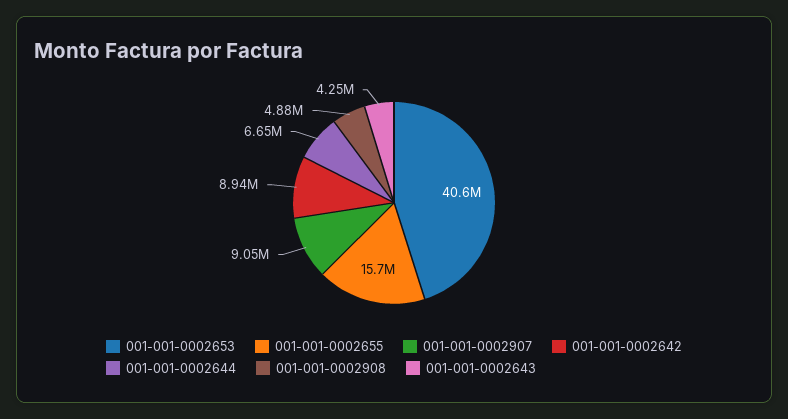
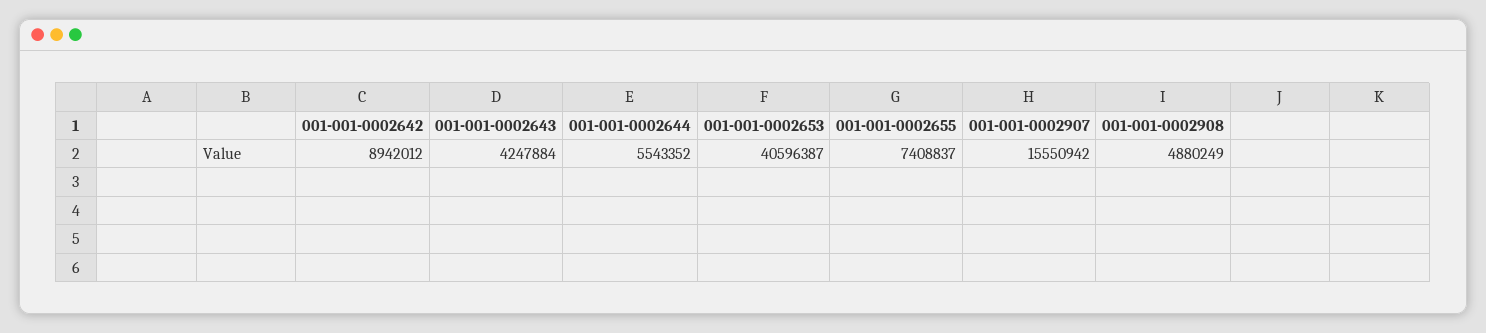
001-001-0002655: 15700000 -> 7408837
001-001-0002907: 9050000 -> 15550942
001-001-0002644: 6650000 -> 5543352

